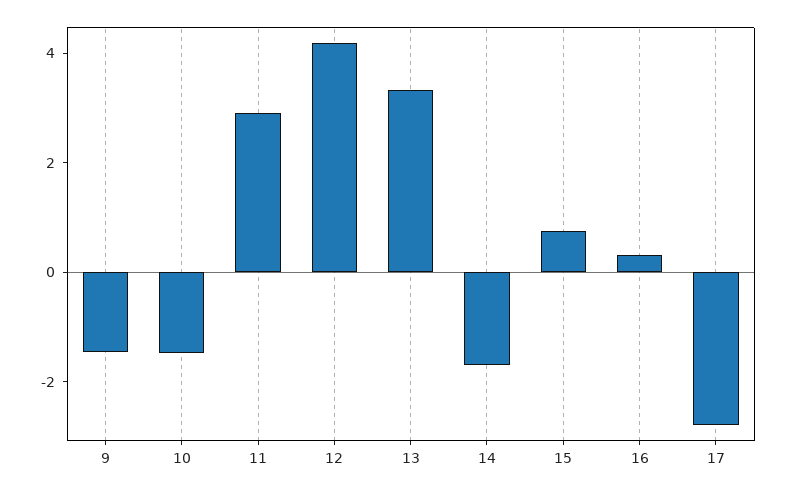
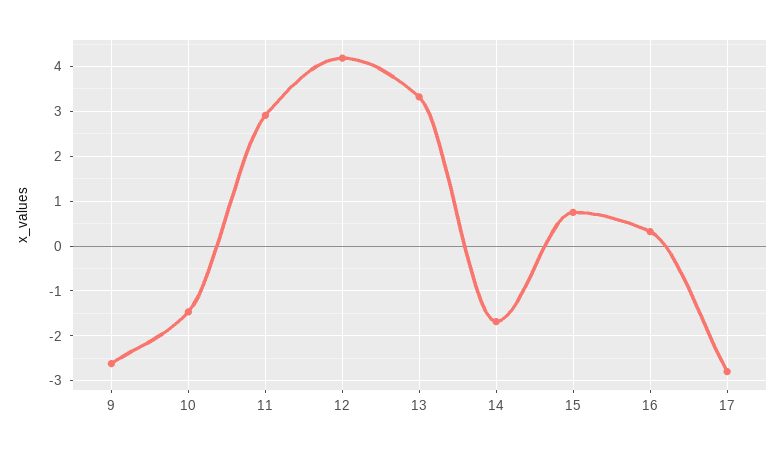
9: -1.5 -> -2.6

